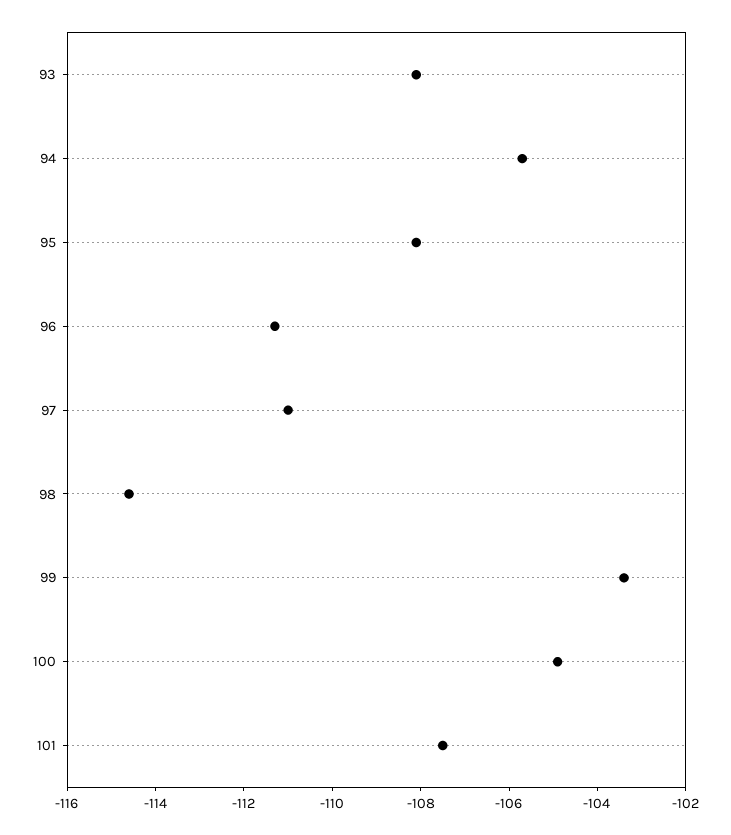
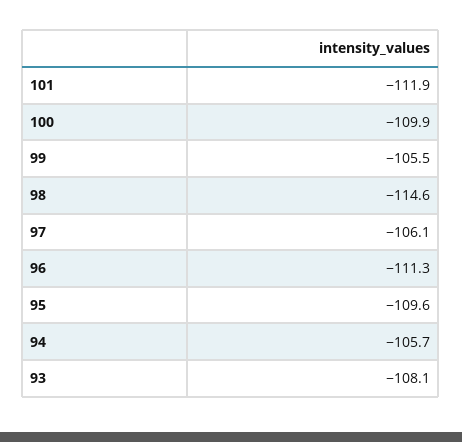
95: -108 -> -109.6
97: -111 -> -106.1
99: -103.5 -> -105.5
100: -105 -> -109.9
101: -107.5 -> -111.9

